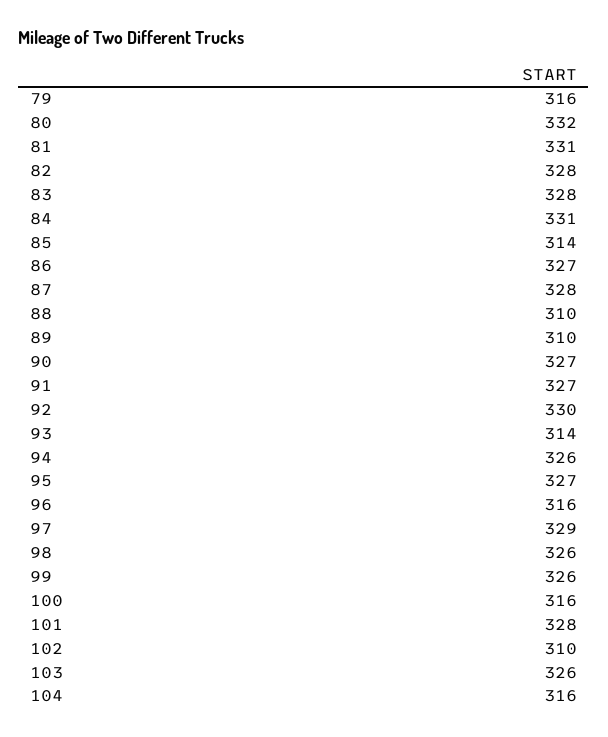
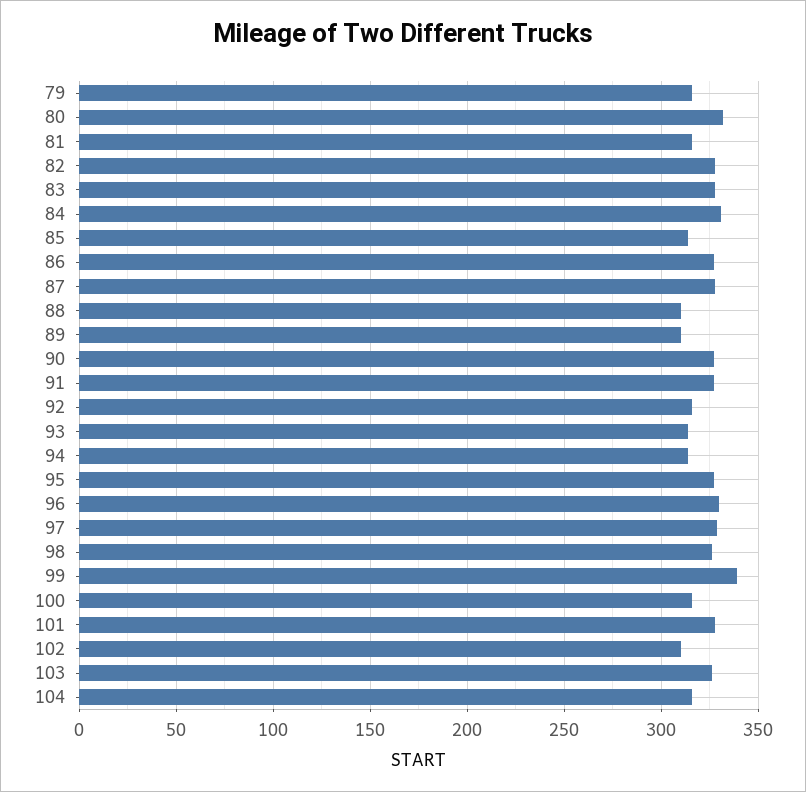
81: 331 -> 315
92: 330 -> 315
94: 326 -> 315
96: 316 -> 330
99: 326 -> 340

